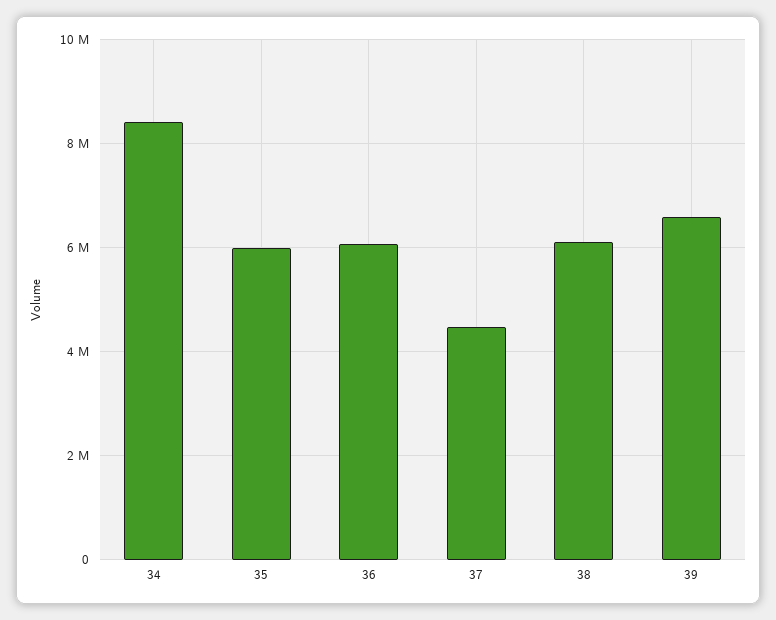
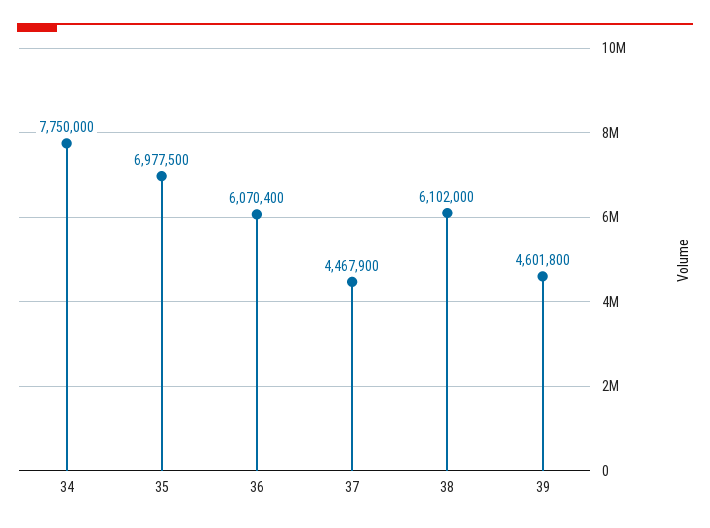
34: 8400000 -> 7750000
35: 6000000 -> 6977500
39: 6600000 -> 4601800

